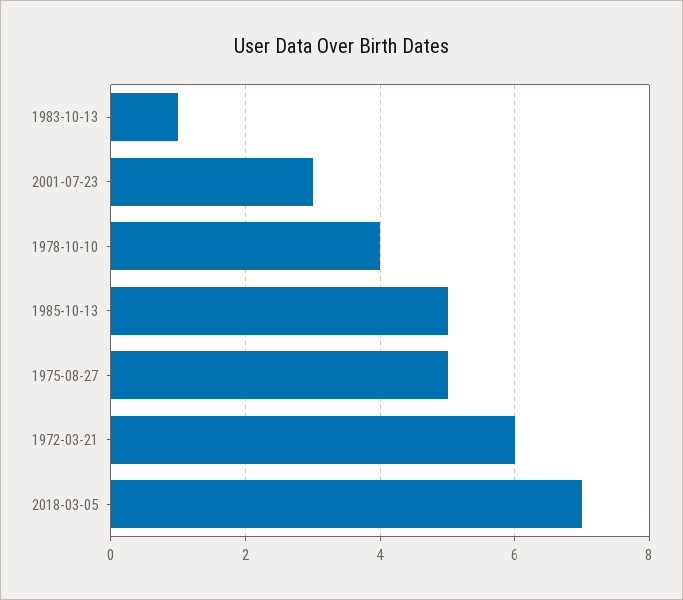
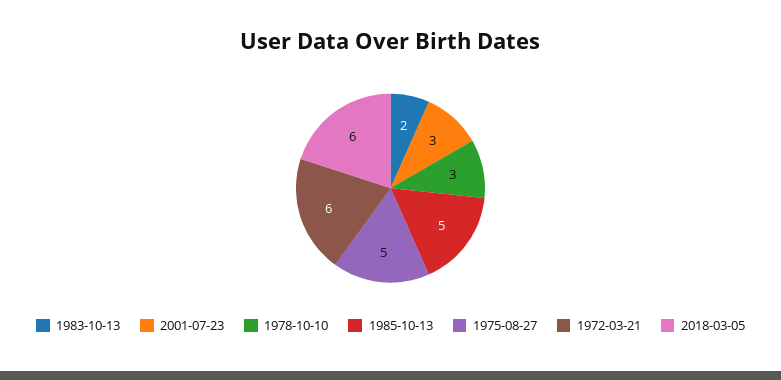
1983-10-13: 1 -> 2
1978-10-10: 4 -> 3
2018-03-05: 7 -> 6

